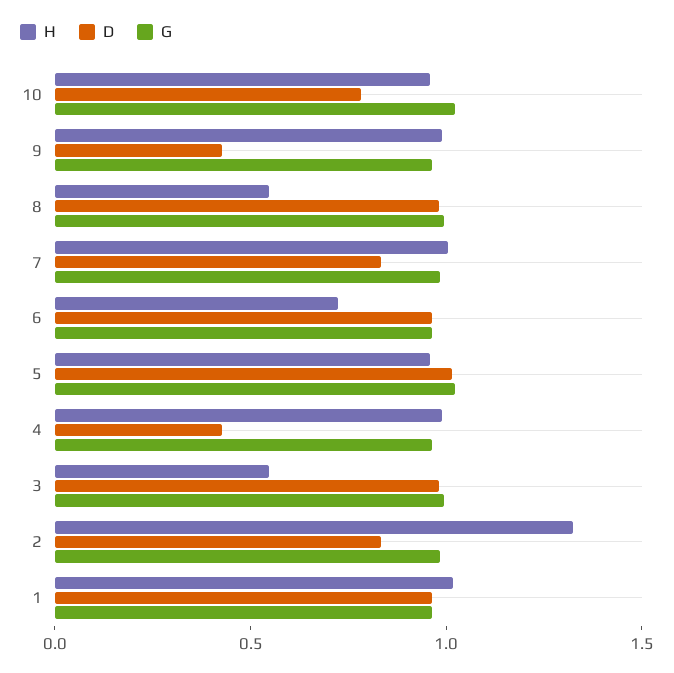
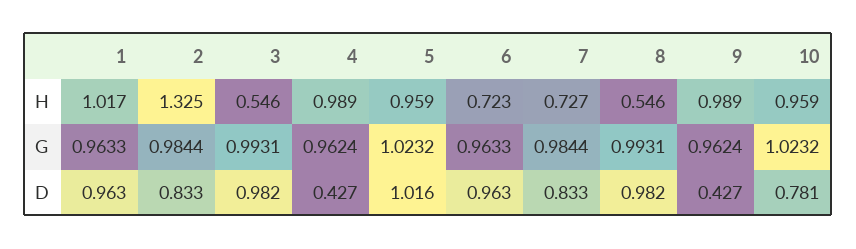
H, 7: 1 -> 0.727

